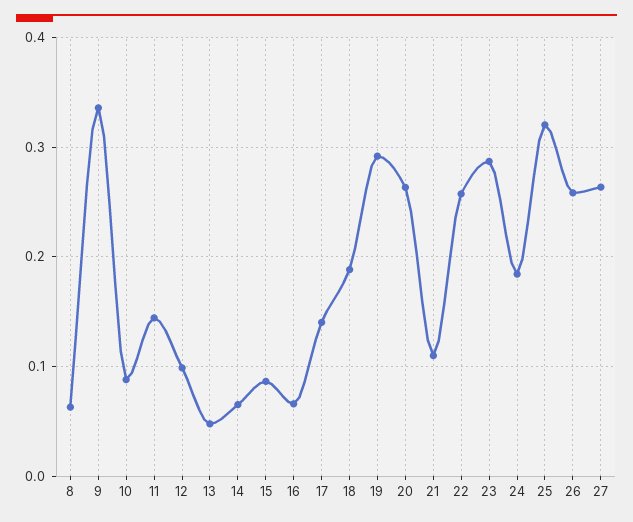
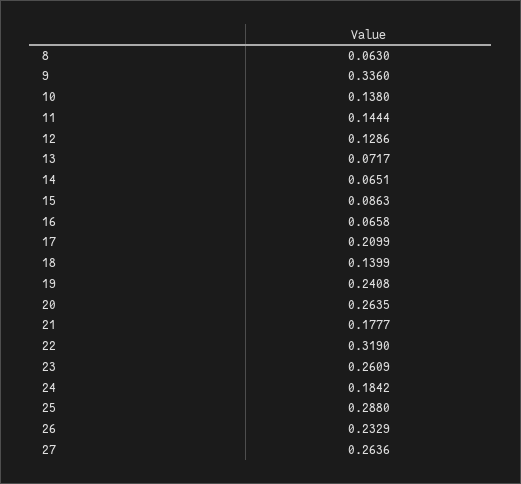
10: 0.09 -> 0.138
12: 0.1 -> 0.1286
13: 0.05 -> 0.0717
17: 0.14 -> 0.2099
18: 0.19 -> 0.1399
19: 0.29 -> 0.2408
21: 0.11 -> 0.1777
22: 0.26 -> 0.319
23: 0.29 -> 0.2609
25: 0.32 -> 0.288
26: 0.26 -> 0.2329

